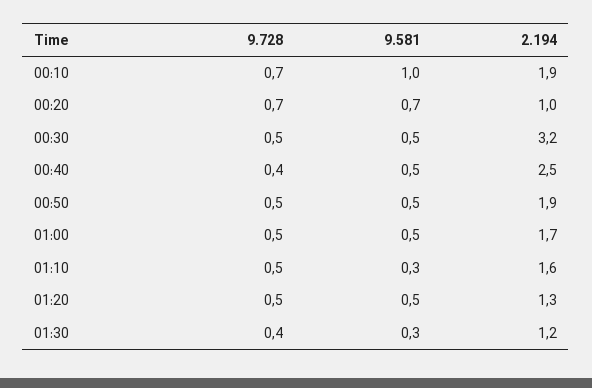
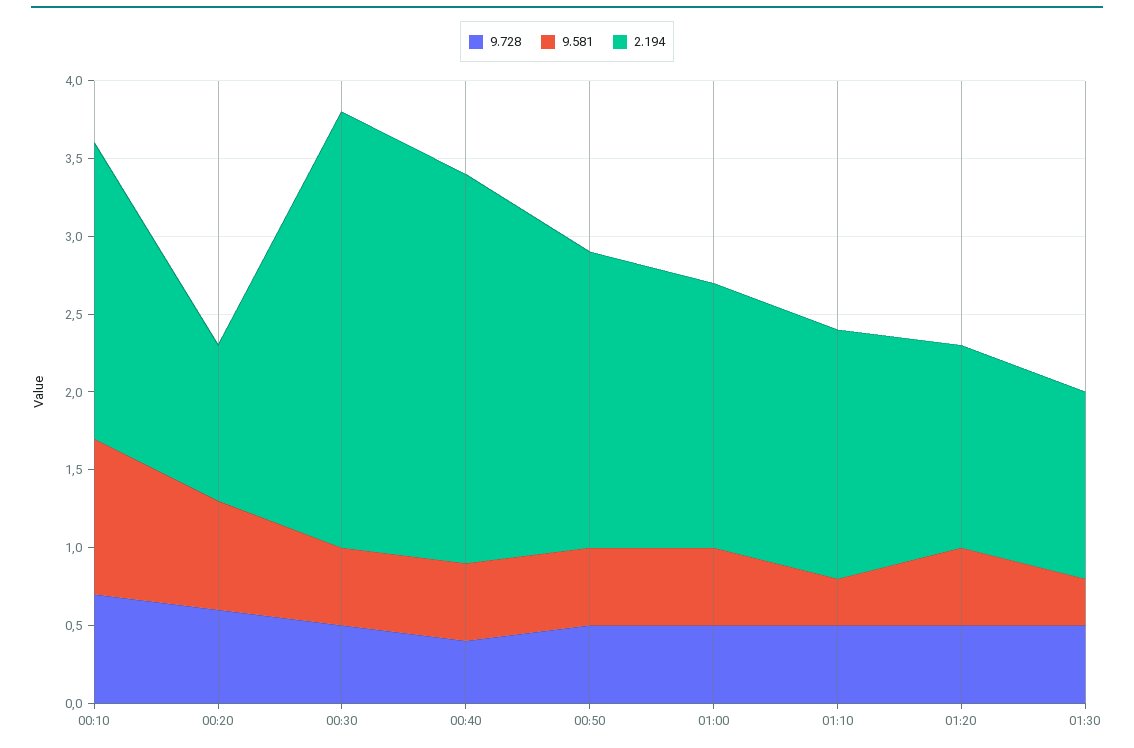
9.728, 00:20: 0.7 -> 0.6
2.194, 00:30: 3.2 -> 2.8
9.728, 01:30: 0.4 -> 0.5

